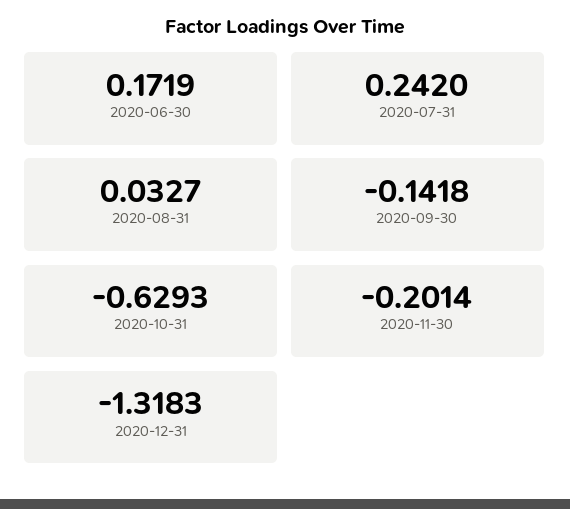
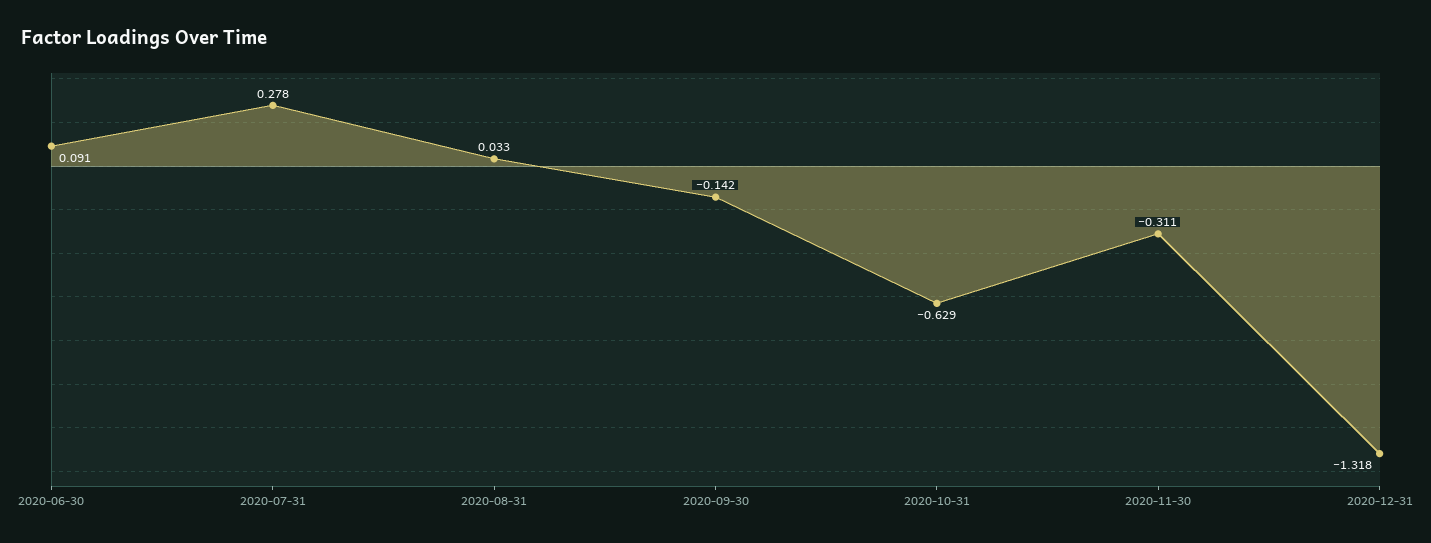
2020-06-30: 0.1719 -> 0.091
2020-07-31: 0.242 -> 0.278
2020-11-30: -0.2014 -> -0.311

